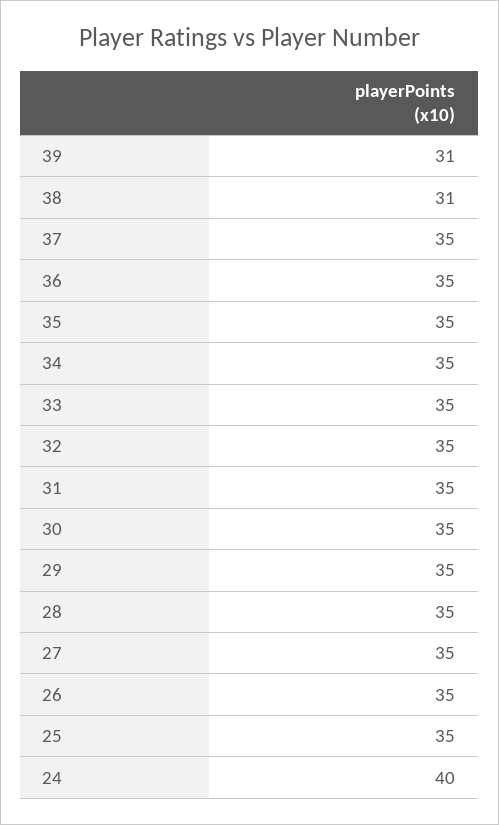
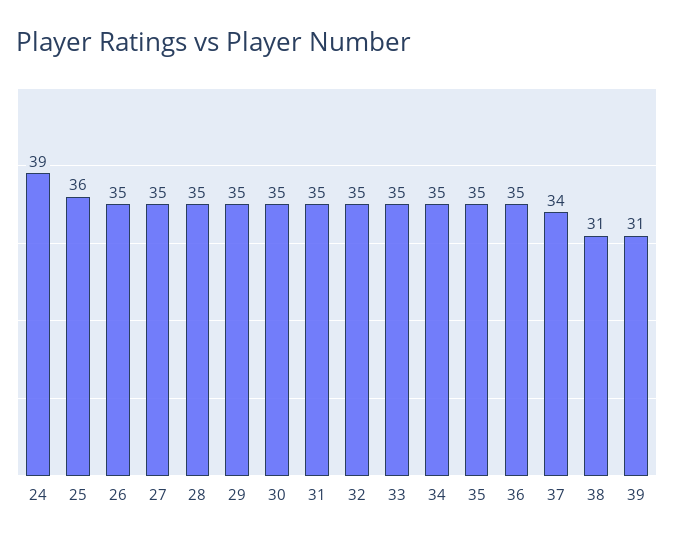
37: 35 -> 34
25: 35 -> 36
24: 40 -> 39

